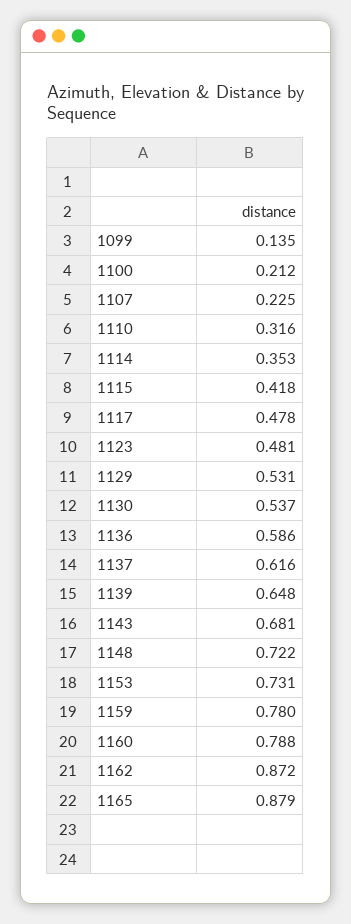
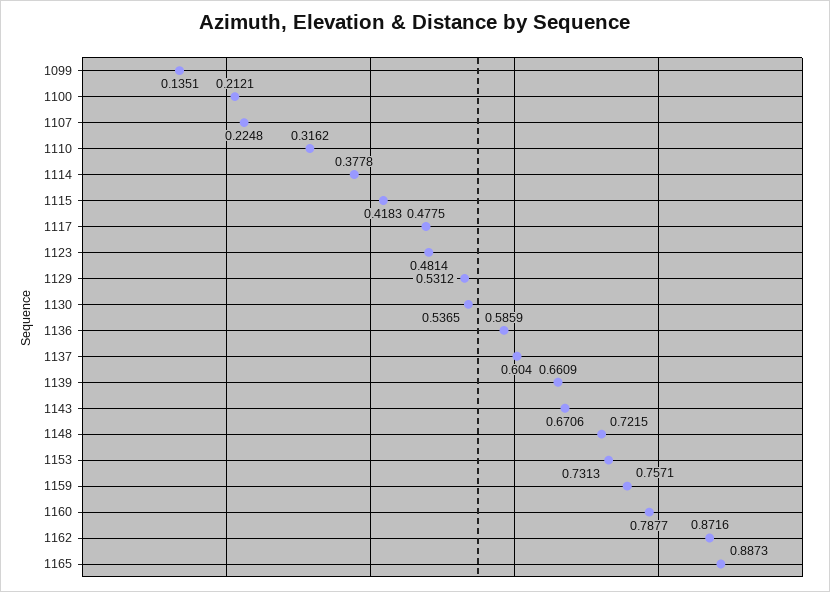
1114: 0.353 -> 0.3778
1137: 0.616 -> 0.604
1139: 0.648 -> 0.6609
1143: 0.681 -> 0.6706
1159: 0.78 -> 0.7571
1165: 0.879 -> 0.8873

